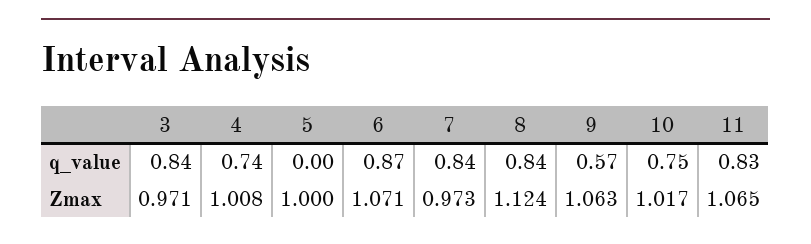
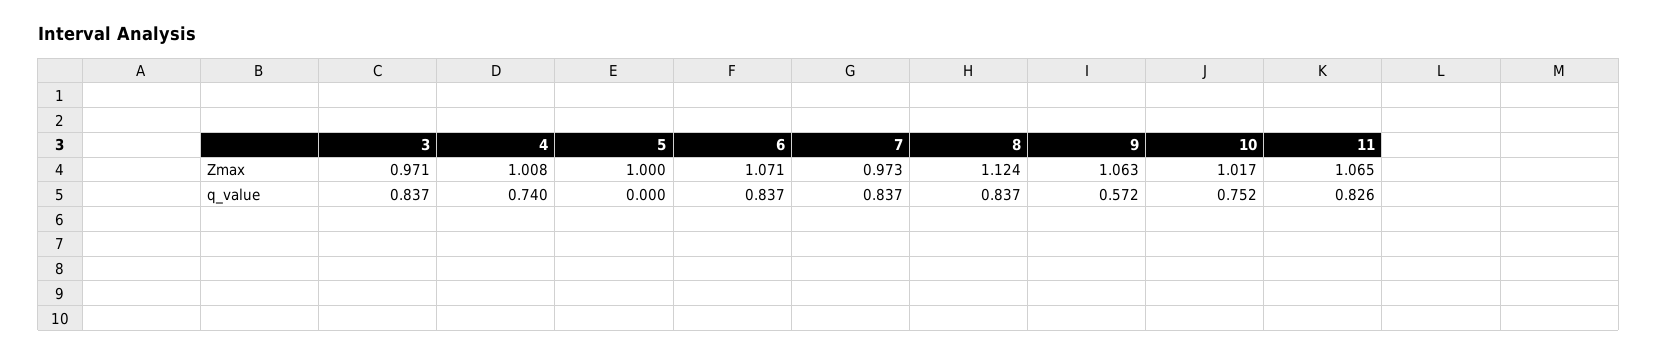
6, q_value: 0.87 -> 0.837

